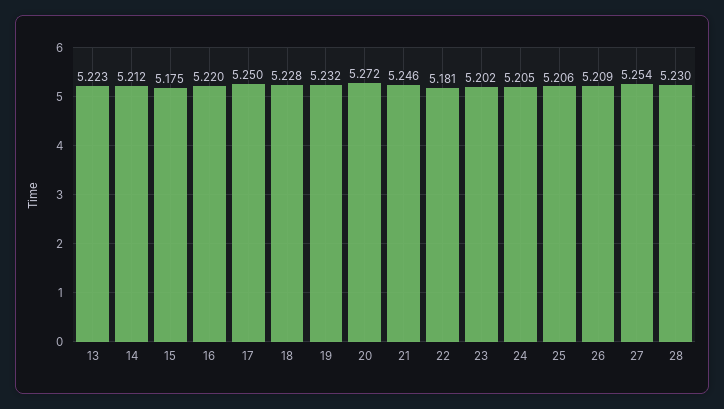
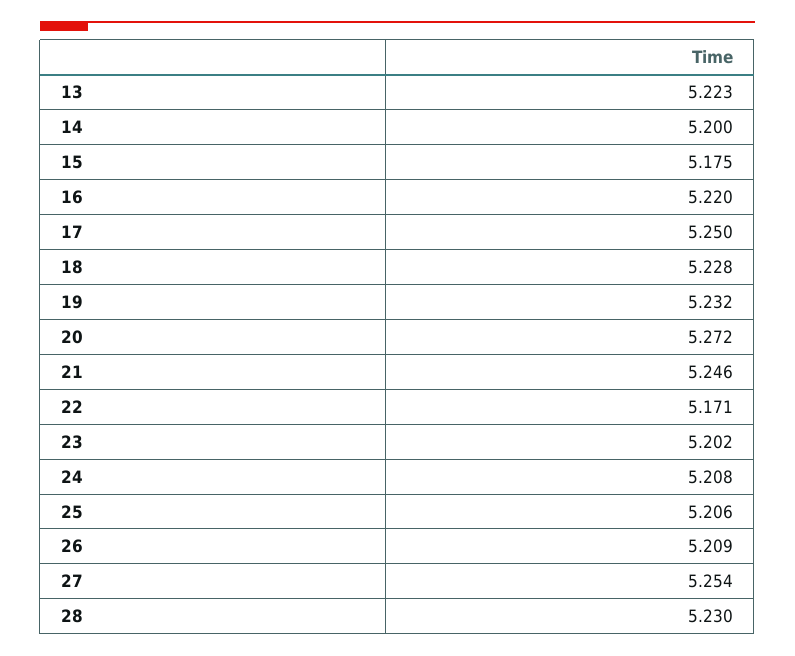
14: 5.212 -> 5.2
22: 5.181 -> 5.171
24: 5.205 -> 5.208

